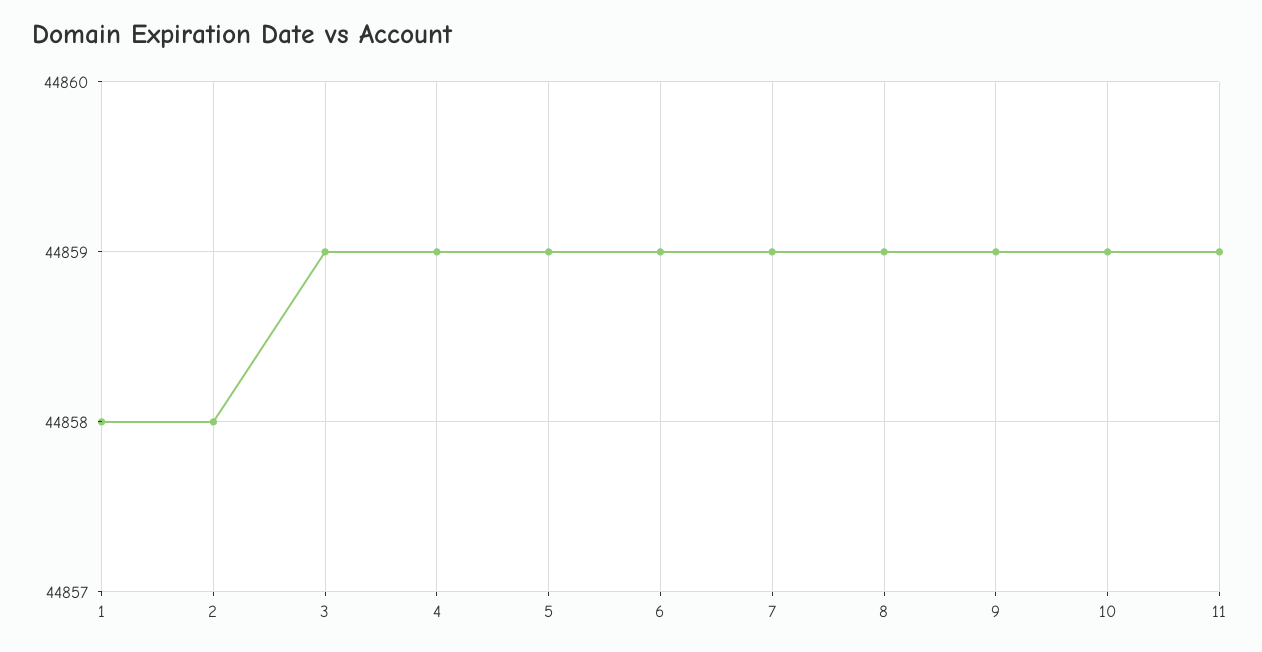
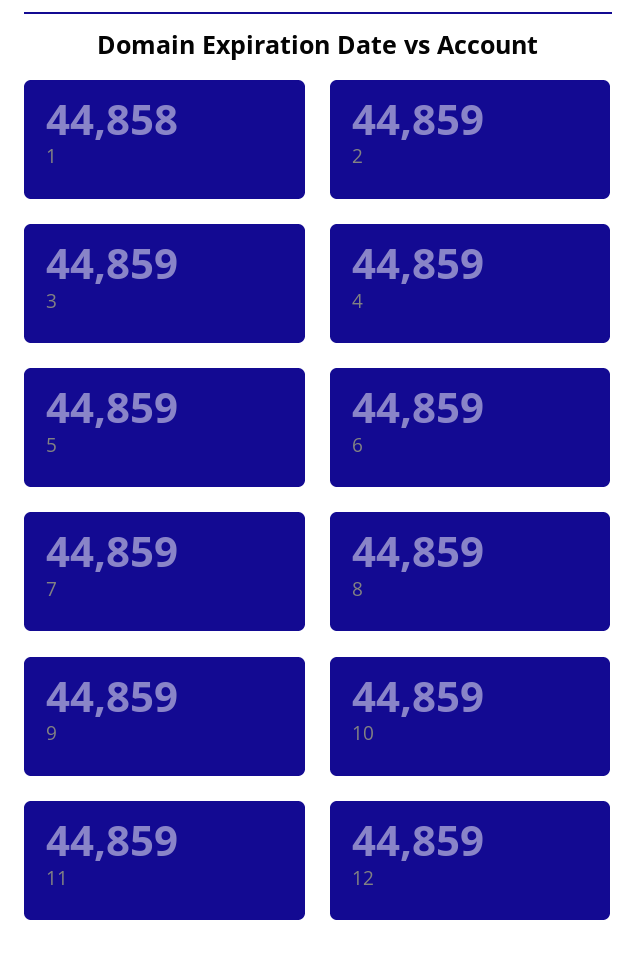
2: 44858 -> 44859
12: none -> 44859

